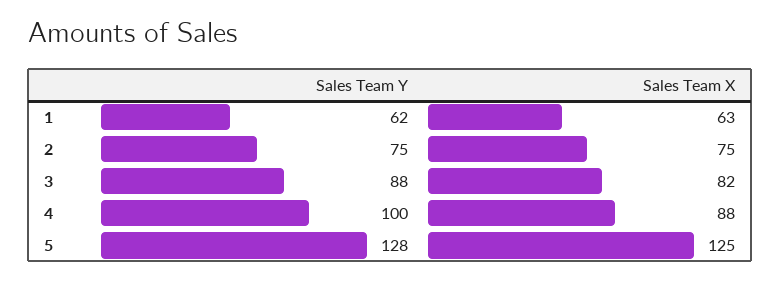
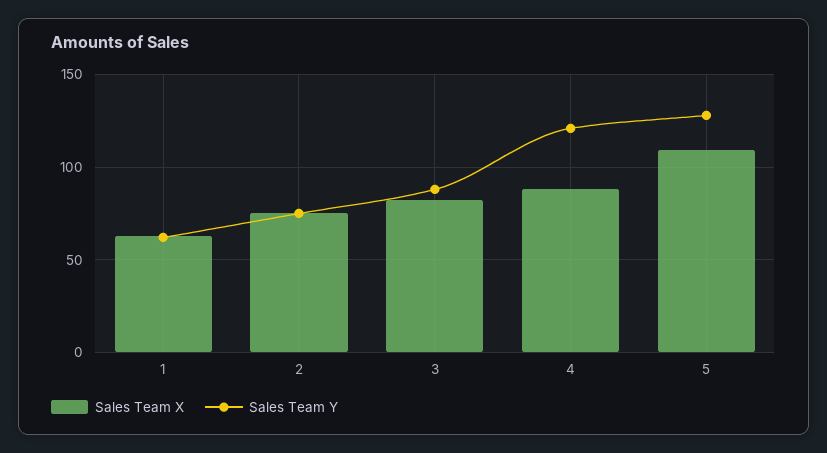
Sales Team Y, 4: 100 -> 120
Sales Team X, 5: 125 -> 110

